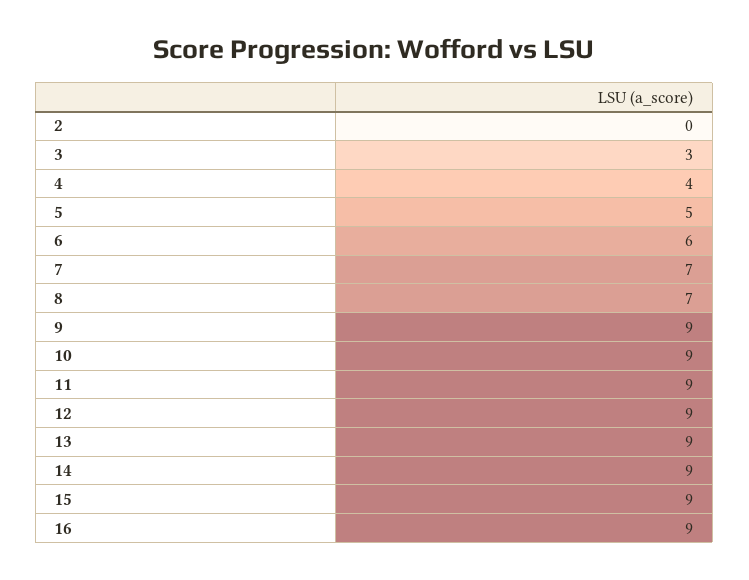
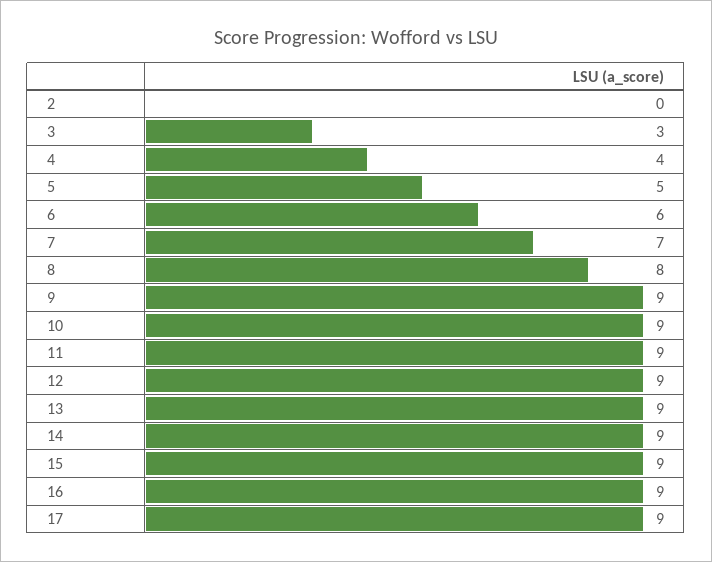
8: 7 -> 8
17: none -> 9

